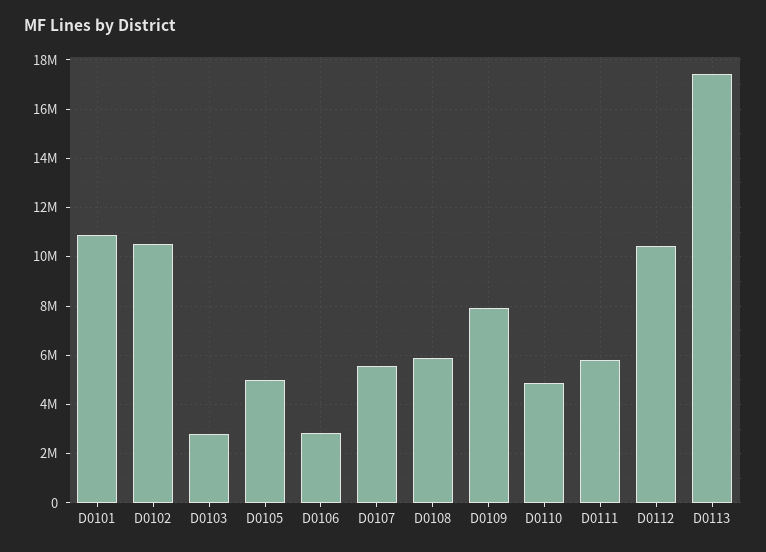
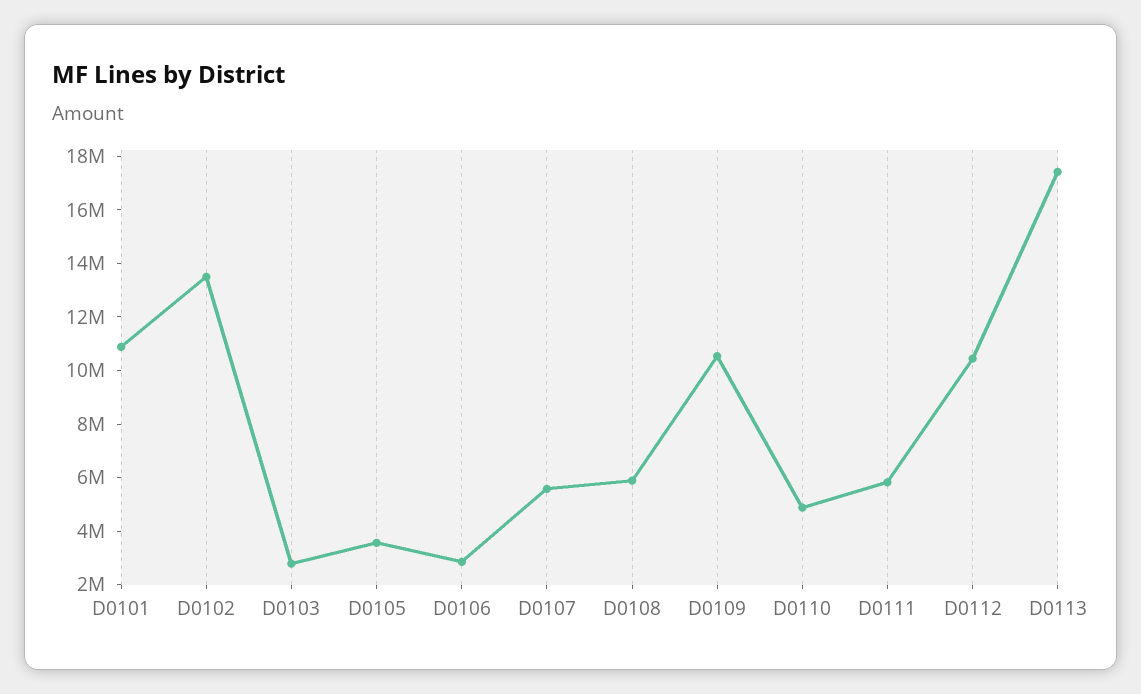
D0102: 10500000 -> 13500000
D0105: 5000000 -> 3500000
D0109: 8000000 -> 10500000

